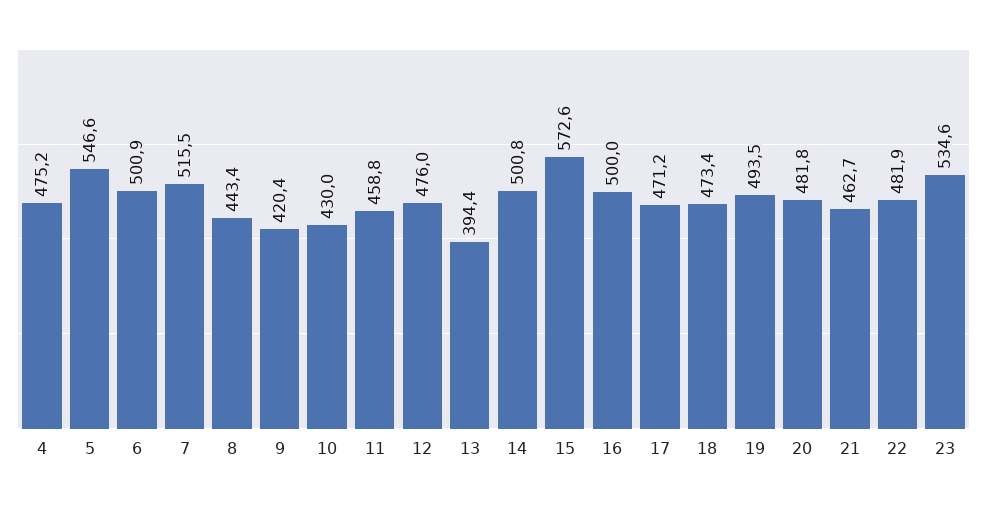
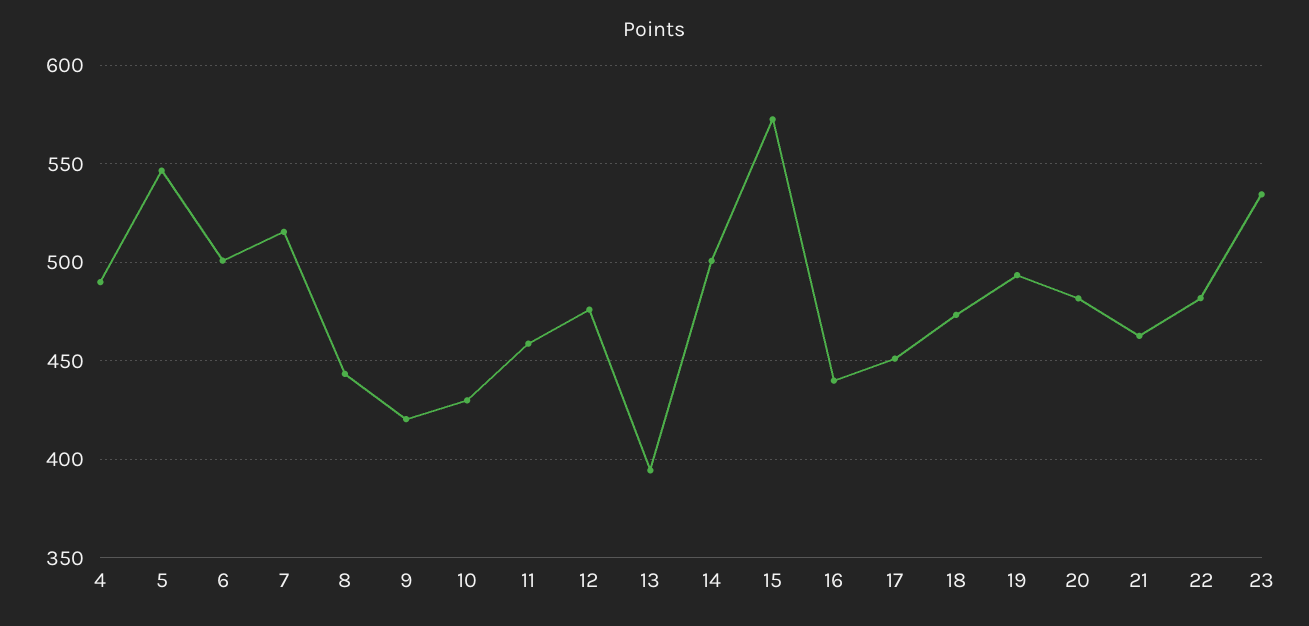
4: 475.2 -> 490
16: 500 -> 440
17: 471.2 -> 450

